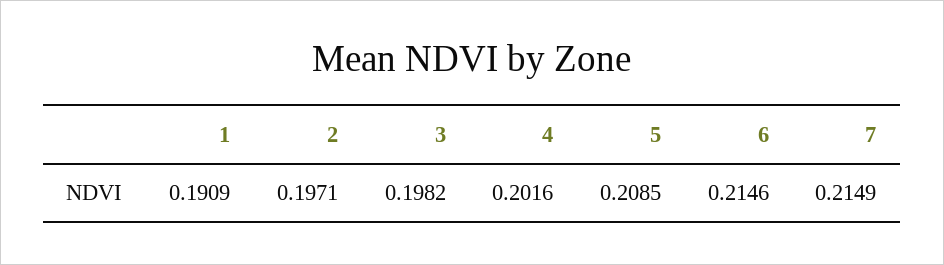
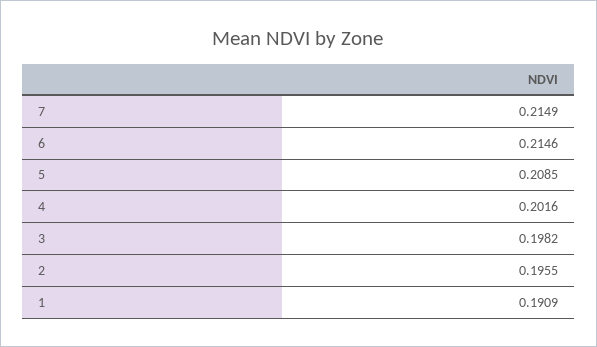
2: 0.1971 -> 0.1955

